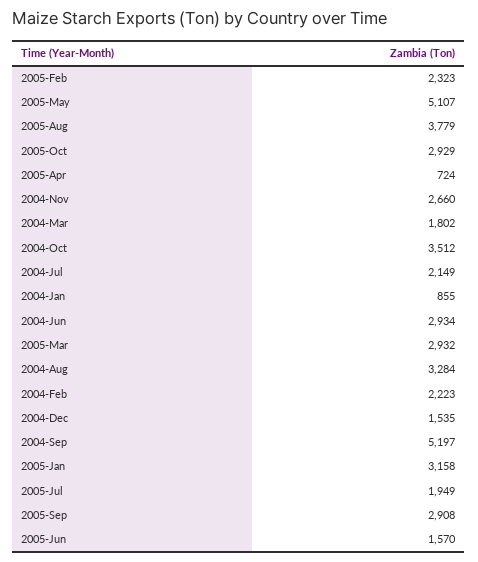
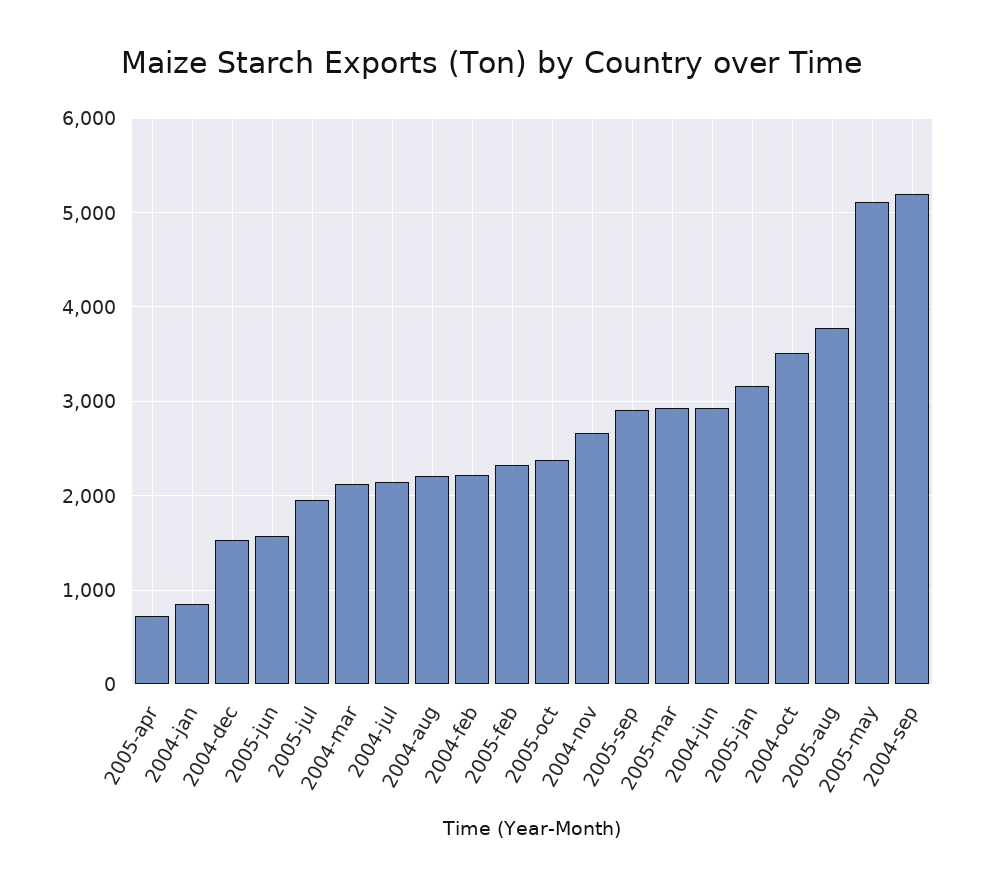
2005-Oct: 2929 -> 2400
2004-Mar: 1802 -> 2100
2004-Aug: 3284 -> 2200

